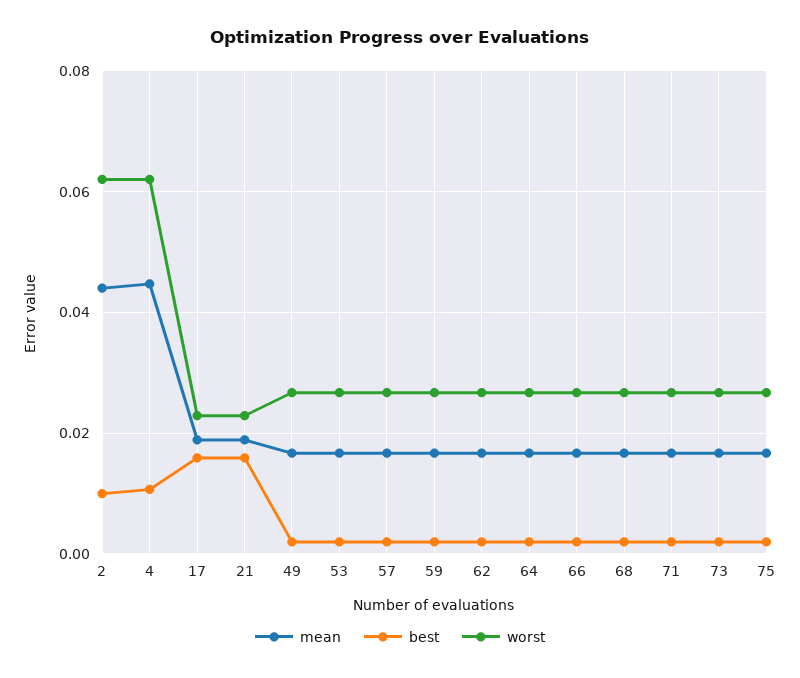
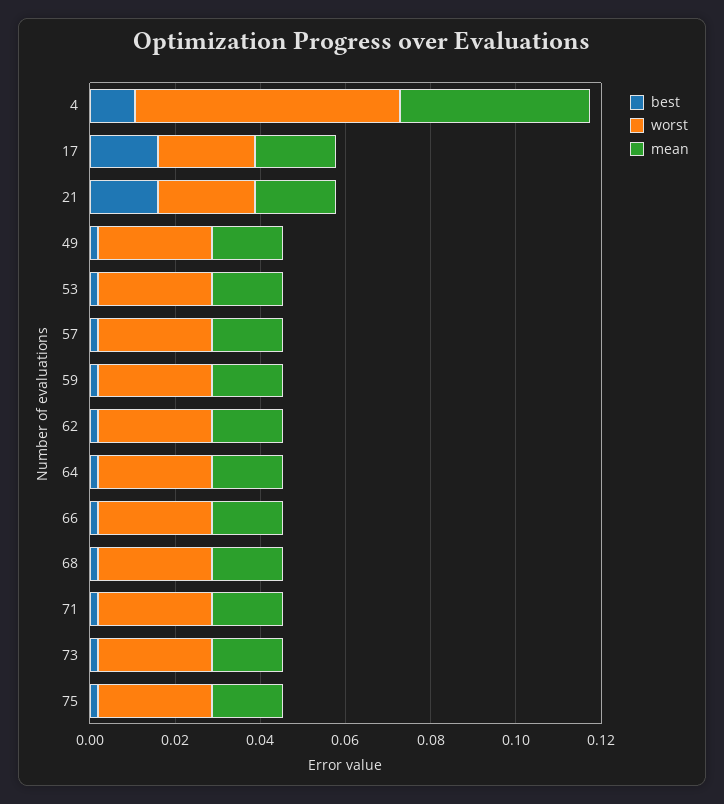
mean, 2: 0.044 -> none
best, 2: 0.01 -> none
worst, 2: 0.062 -> none

